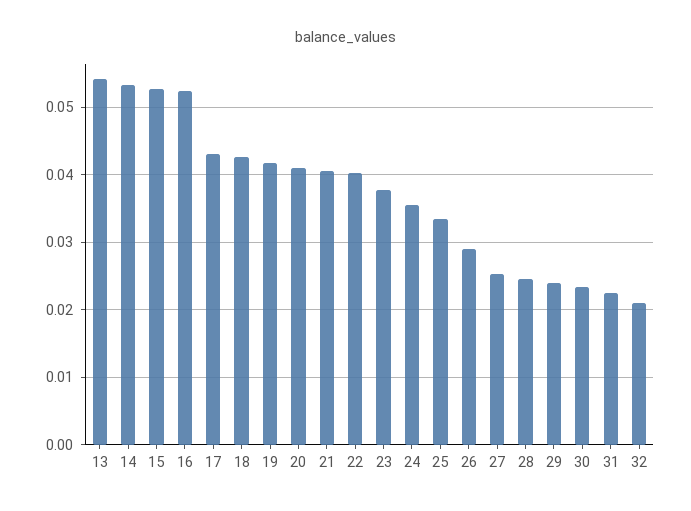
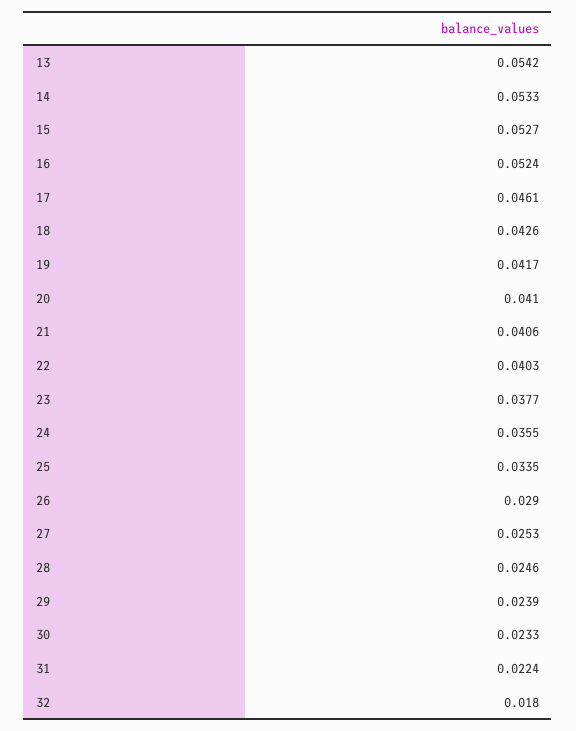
17: 0.043 -> 0.0461
32: 0.021 -> 0.018

